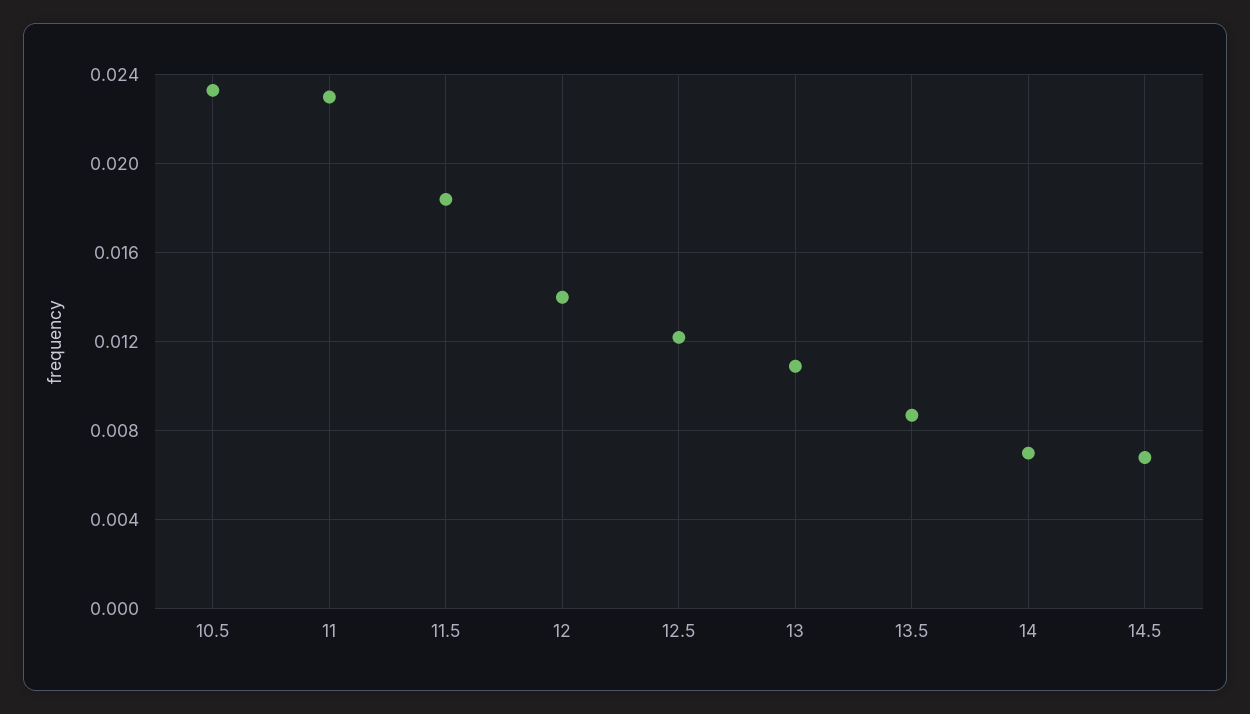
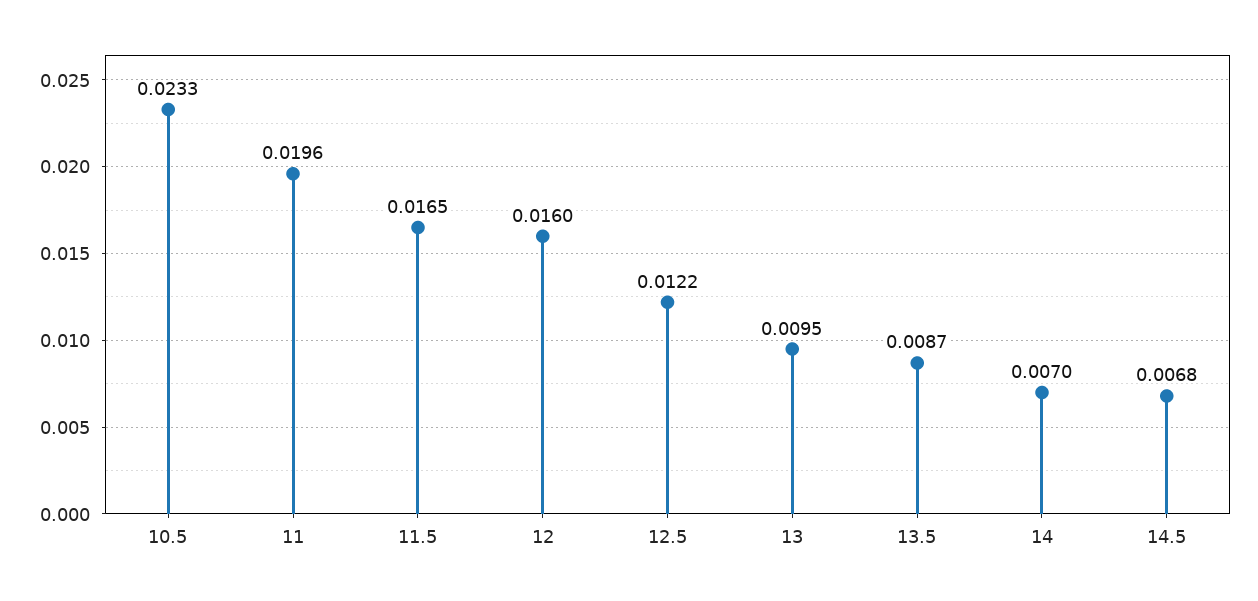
11: 0.023 -> 0.0196
11.5: 0.0185 -> 0.0165
12: 0.014 -> 0.016
13: 0.011 -> 0.0095

